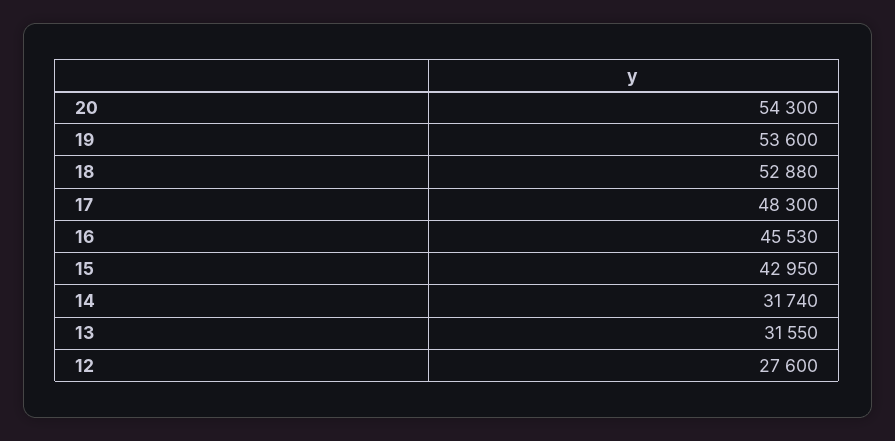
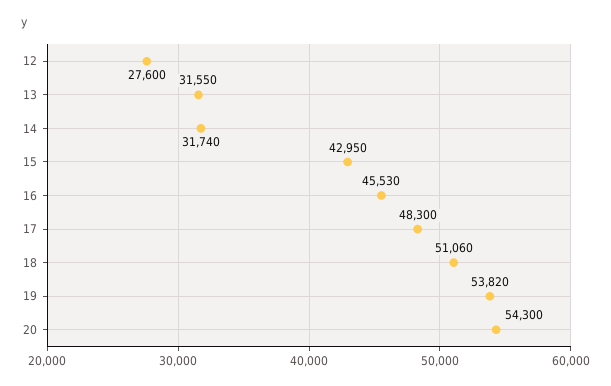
19: 53600 -> 53820
18: 52880 -> 51060

